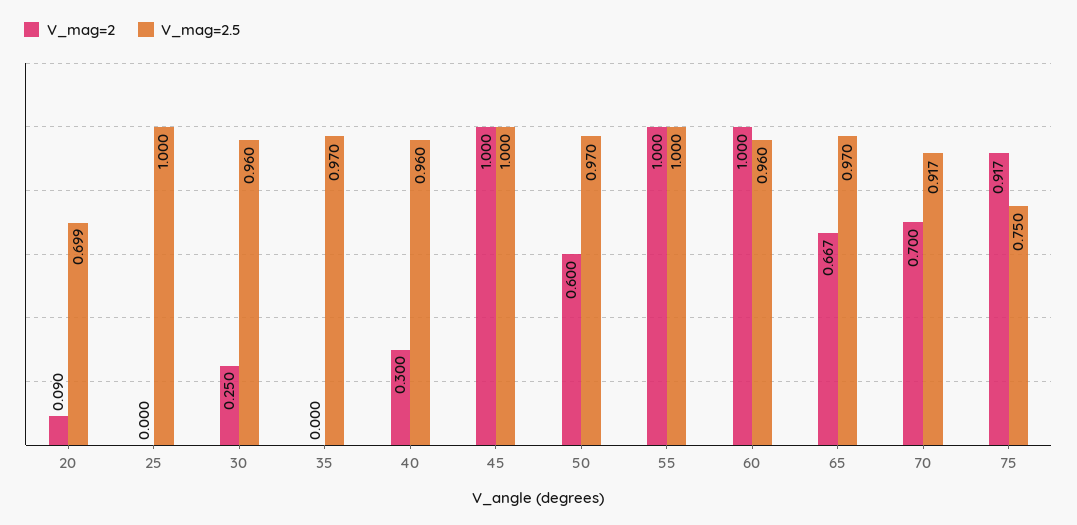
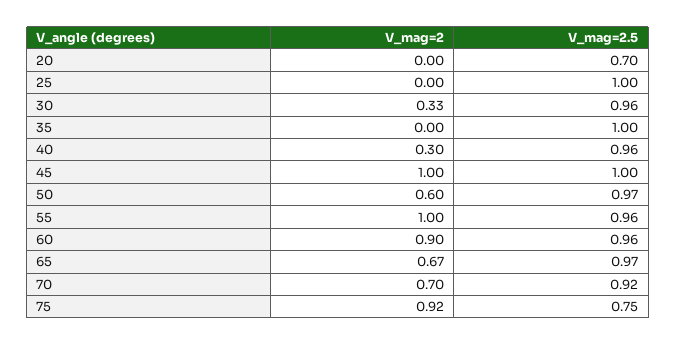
V_mag=2, 20: 0.09 -> 0
V_mag=2, 30: 0.25 -> 0.33
V_mag=2.5, 35: 0.97 -> 1
V_mag=2.5, 55: 1 -> 0.96
V_mag=2, 60: 1 -> 0.9

